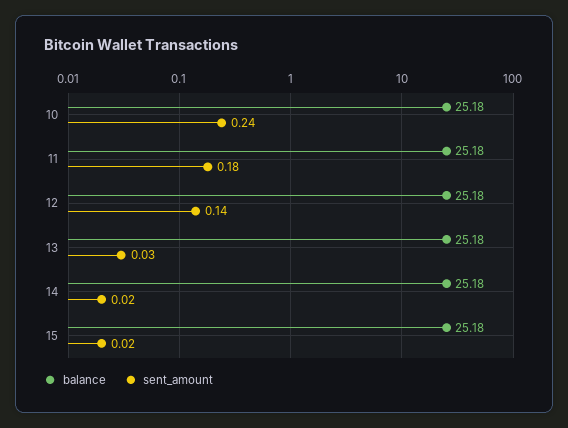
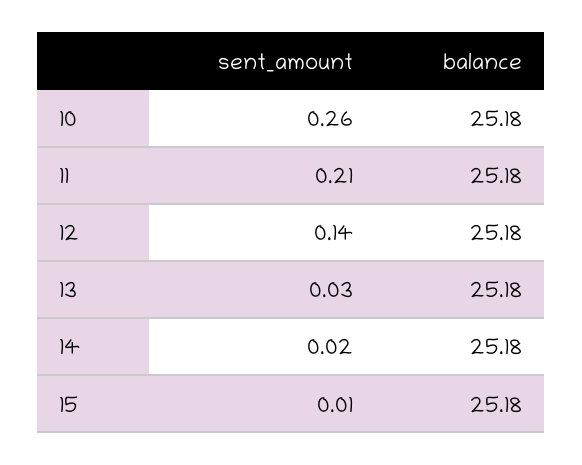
sent_amount, 10: 0.24 -> 0.26
sent_amount, 11: 0.18 -> 0.21
sent_amount, 15: 0.02 -> 0.01

